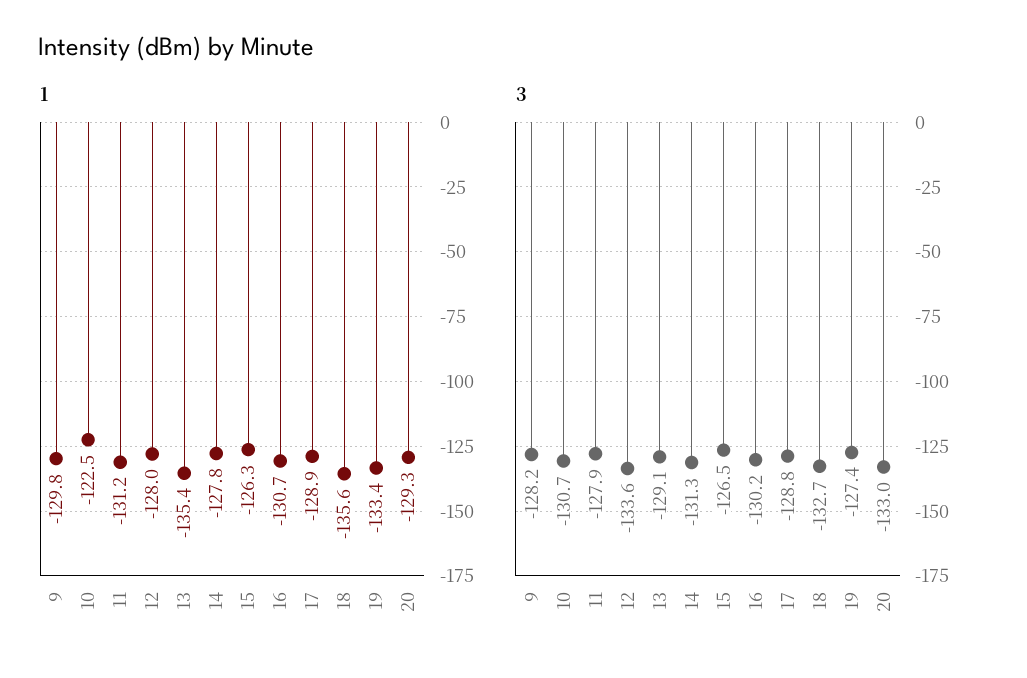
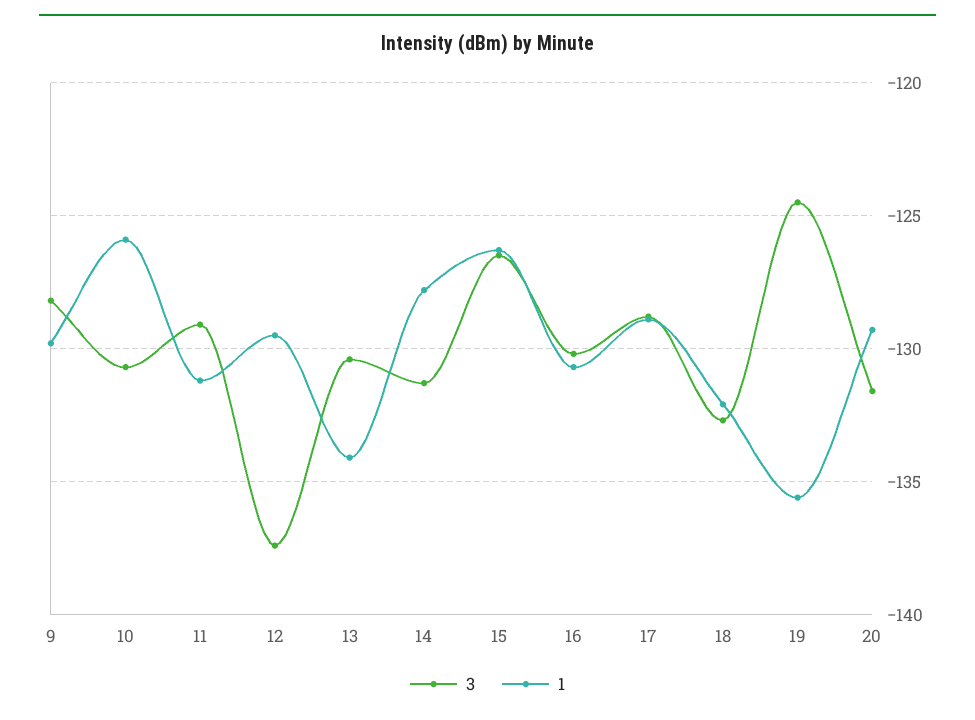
1, 10: -122.5 -> -126
1, 12: -128 -> -129.5
1, 13: -135.4 -> -134
1, 18: -135.6 -> -132
1, 19: -133.4 -> -135.5
3, 11: -127.9 -> -129
3, 12: -133.6 -> -137.5
3, 13: -129.1 -> -130.5
3, 19: -127.4 -> -124.5
3, 20: -133 -> -131.5

